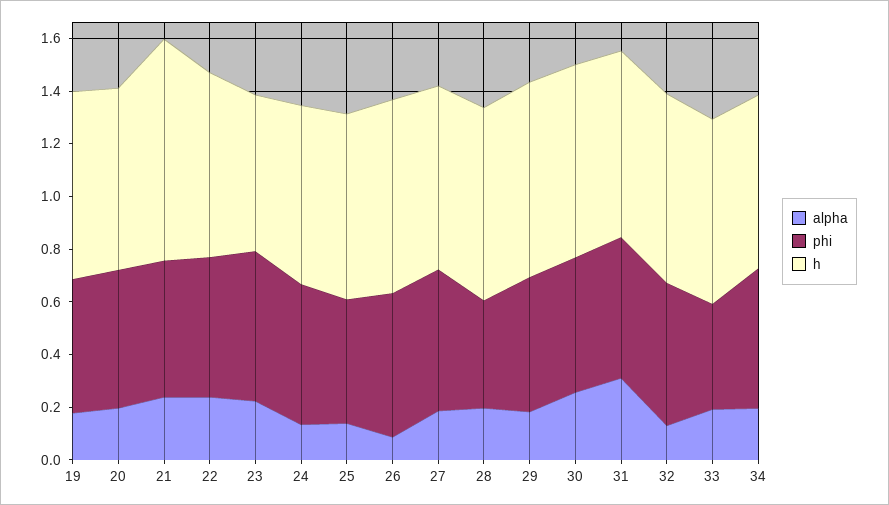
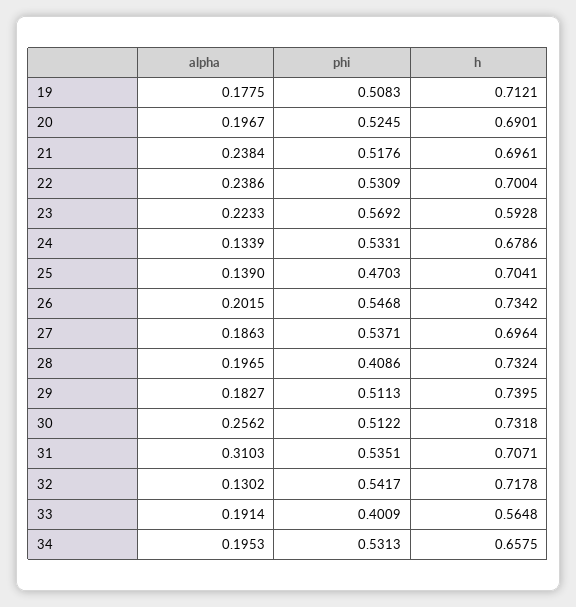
h, 21: 0.85 -> 0.6961
alpha, 26: 0.1 -> 0.2015
h, 33: 0.7 -> 0.5648

